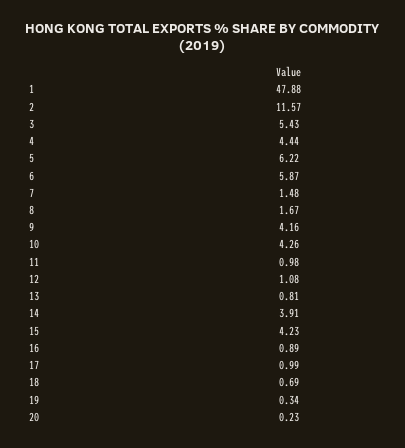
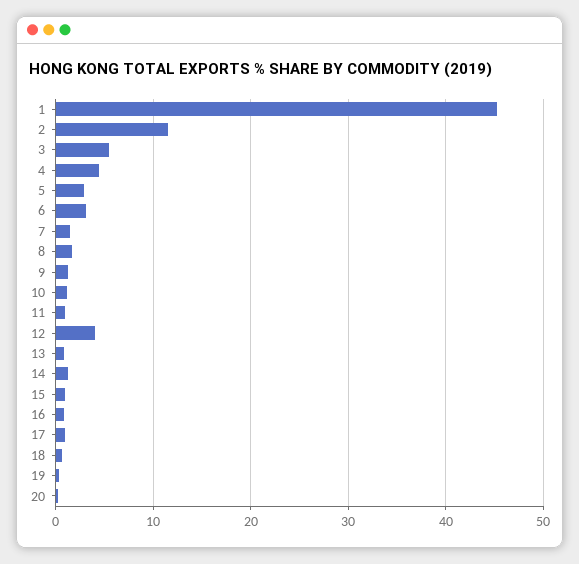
1: 47.88 -> 45
5: 6.22 -> 3
6: 5.87 -> 3
9: 4.16 -> 1
10: 4.26 -> 1
12: 1.08 -> 4
14: 3.91 -> 1
15: 4.23 -> 1

